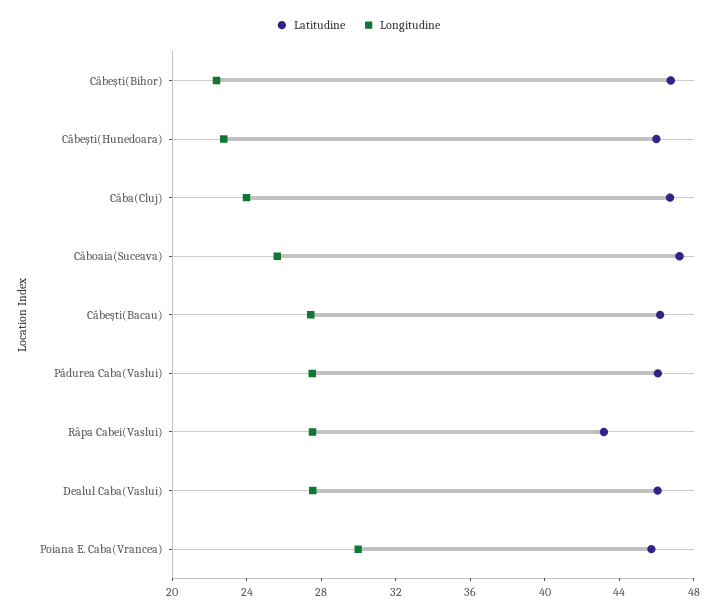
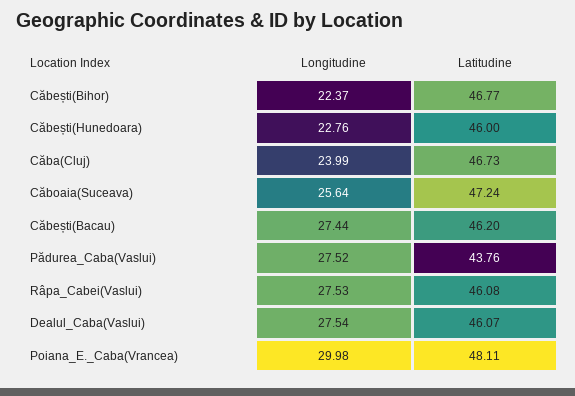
Latitudine, Pădurea Caba(Vaslui): 46 -> 43.76
Latitudine, Râpa Cabei(Vaslui): 43 -> 46.08
Latitudine, Poiana E. Caba(Vrancea): 46 -> 48.11

